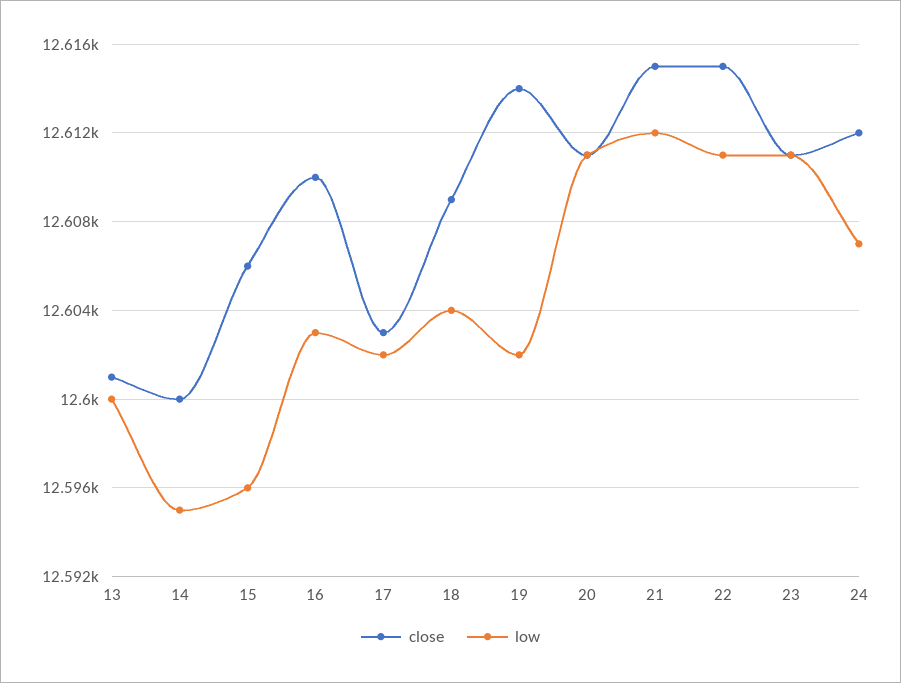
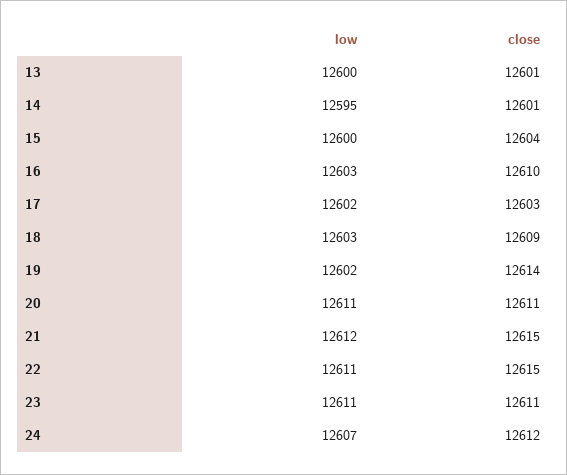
close, 14: 12600 -> 12601
close, 15: 12606 -> 12604
low, 15: 12596 -> 12600
low, 18: 12604 -> 12603

